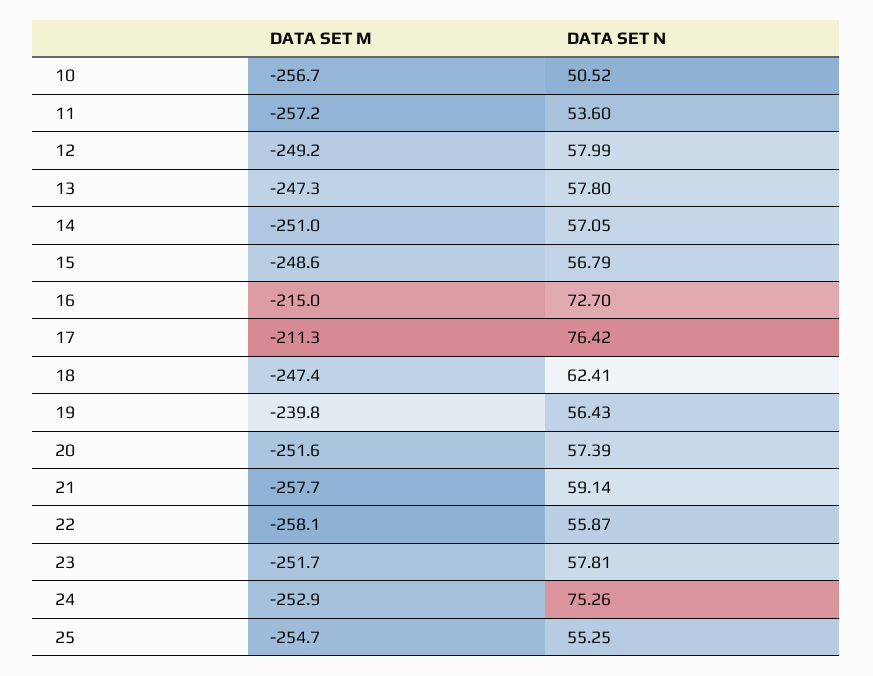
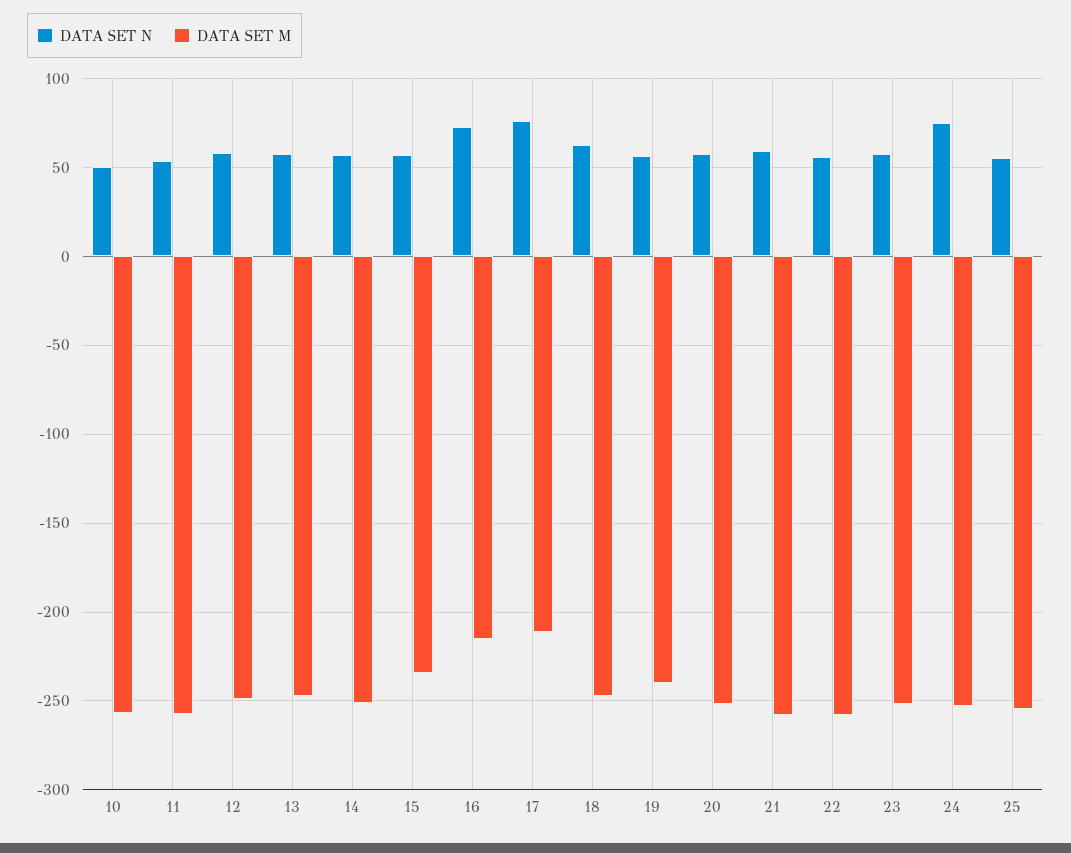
DATA SET M, 15: -248.6 -> -235

